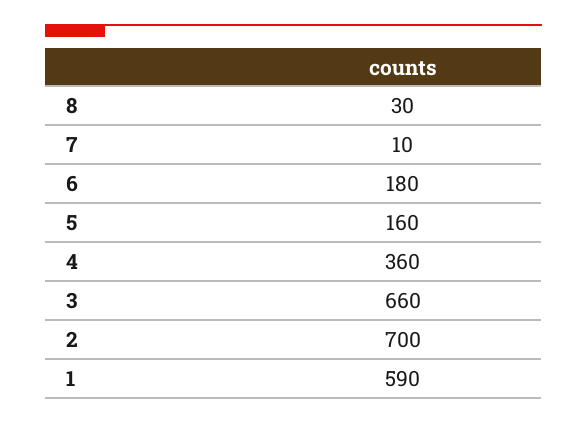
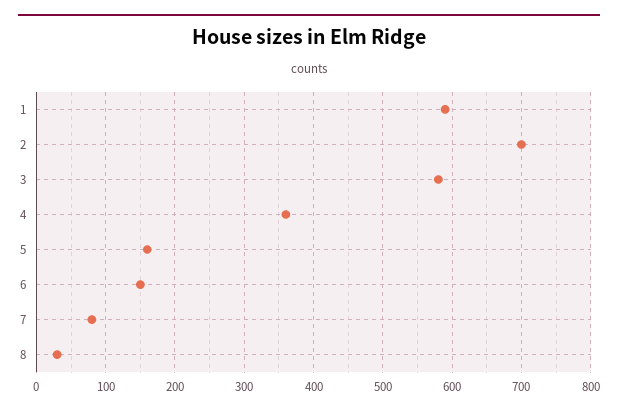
7: 10 -> 80
6: 180 -> 150
3: 660 -> 580

